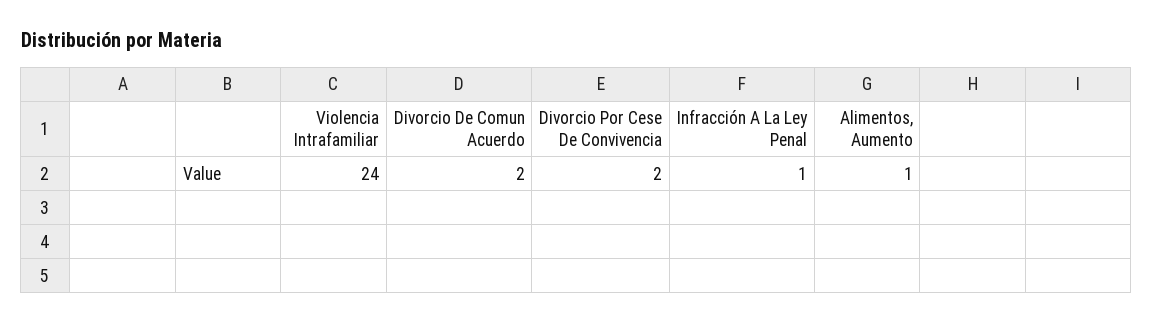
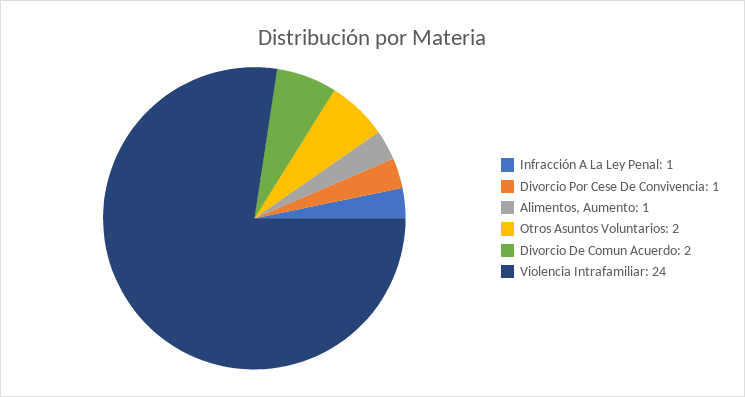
Divorcio Por Cese De Convivencia: 2 -> 1
Otros Asuntos Voluntarios: none -> 2

